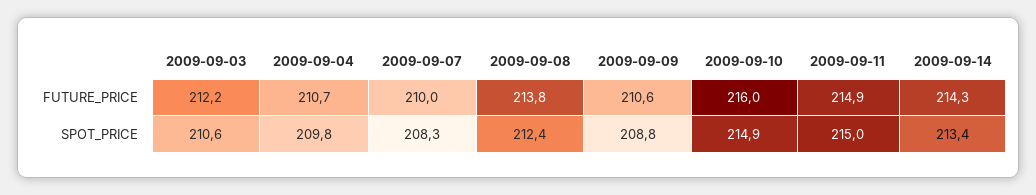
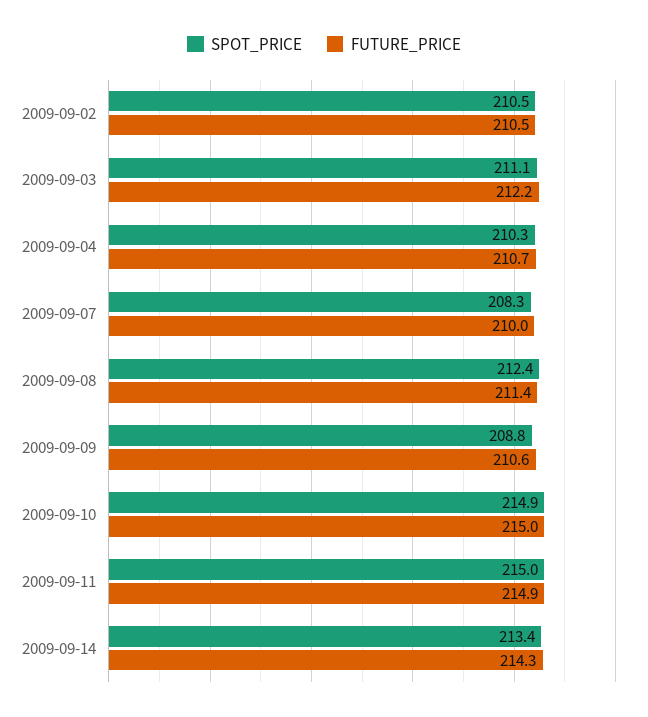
FUTURE_PRICE, 2009-09-08: 213.8 -> 211.4
FUTURE_PRICE, 2009-09-10: 216 -> 215
SPOT_PRICE, 2009-09-03: 210.6 -> 211.1
SPOT_PRICE, 2009-09-04: 209.8 -> 210.3
SPOT_PRICE, 2009-09-02: none -> 210.5
FUTURE_PRICE, 2009-09-02: none -> 210.5

